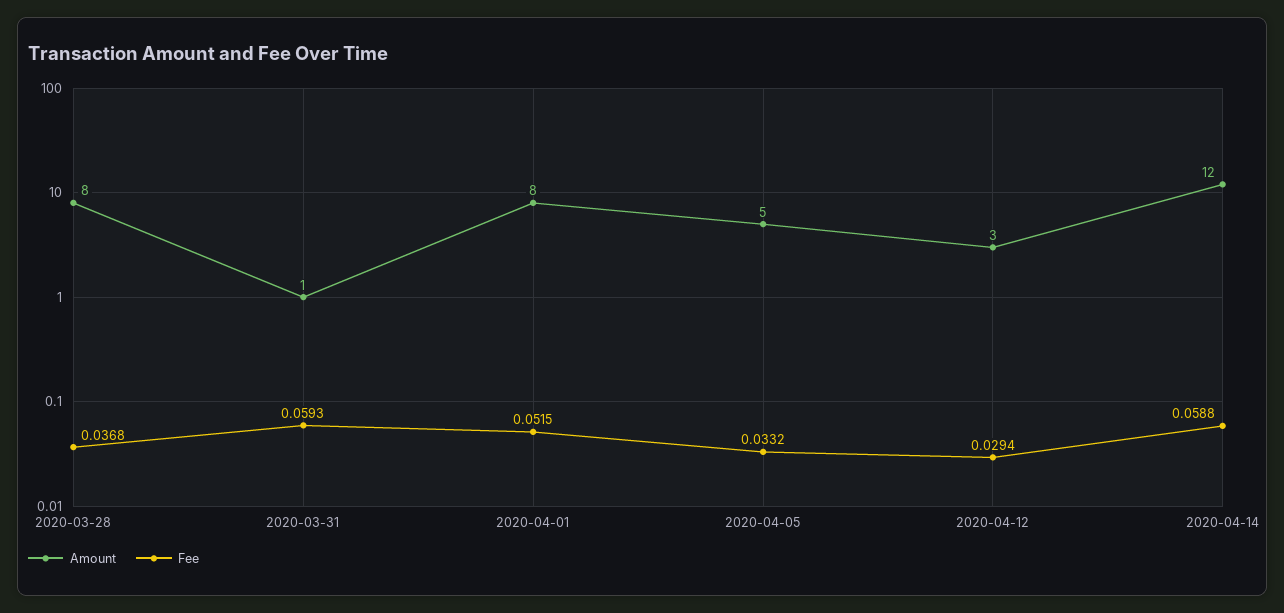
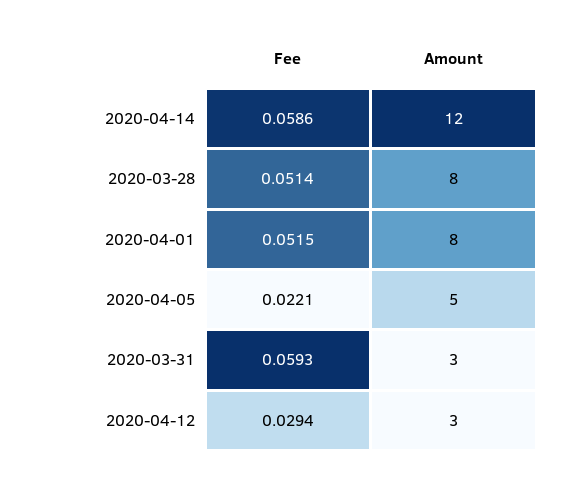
Fee, 2020-03-28: 0.0368 -> 0.0514
Amount, 2020-03-31: 1 -> 3
Fee, 2020-04-05: 0.0332 -> 0.0221
Fee, 2020-04-14: 0.0588 -> 0.0586

